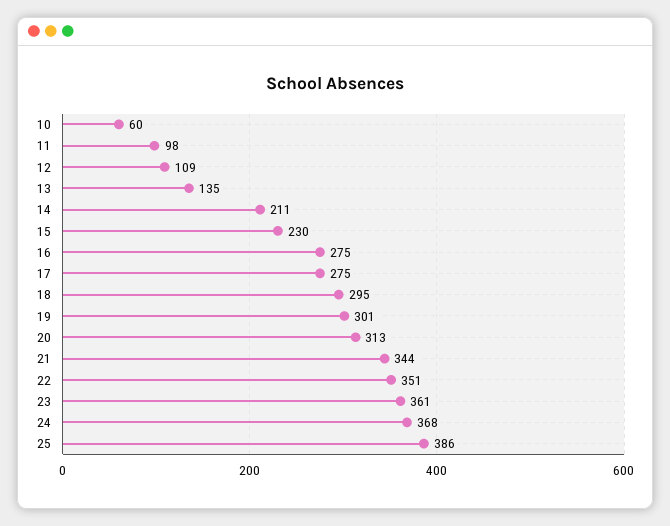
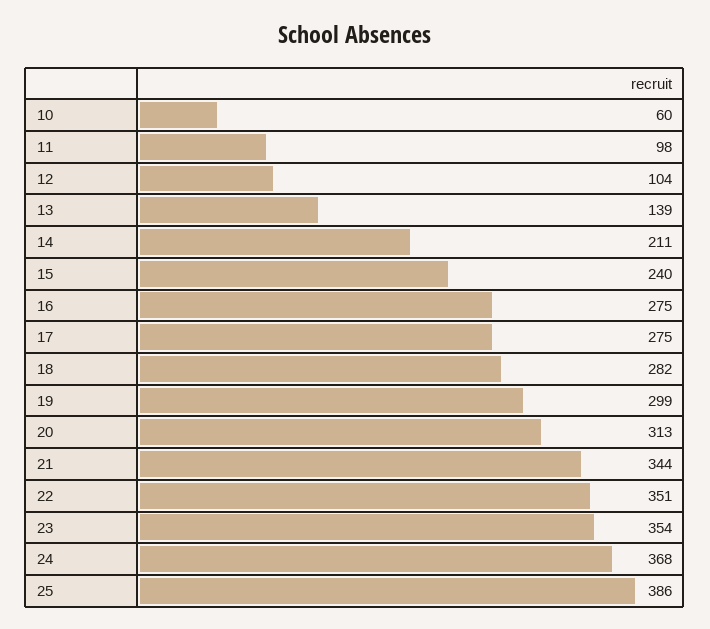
12: 109 -> 104
13: 135 -> 139
15: 230 -> 240
18: 295 -> 282
19: 301 -> 299
23: 361 -> 354

